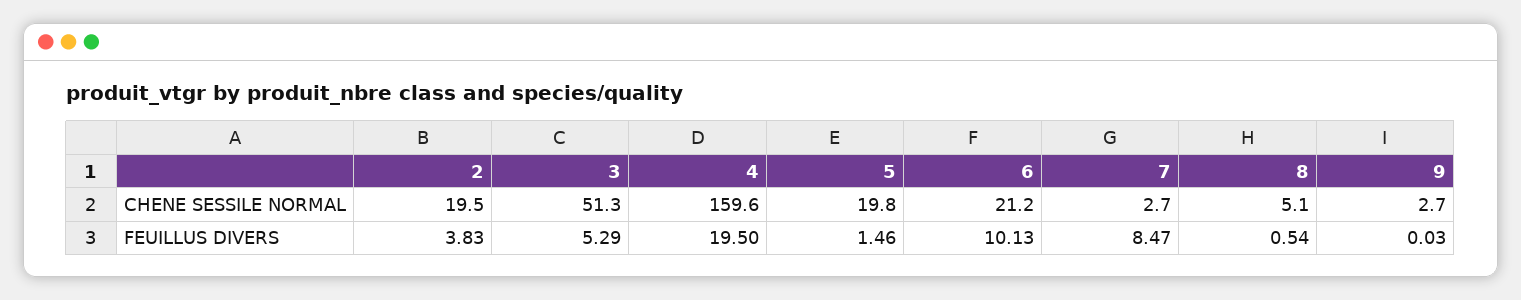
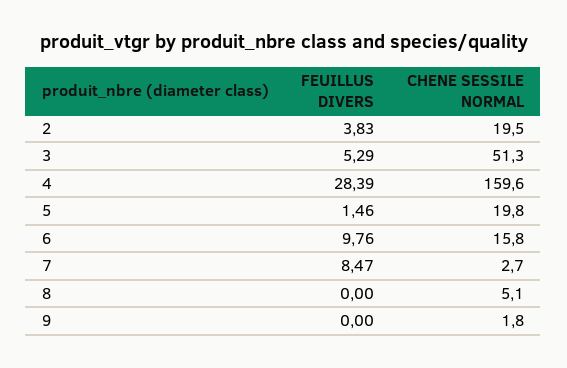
6, CHENE SESSILE NORMAL: 21.2 -> 15.8
9, CHENE SESSILE NORMAL: 2.7 -> 1.8
4, FEUILLUS DIVERS: 19.5 -> 28.39
6, FEUILLUS DIVERS: 10.13 -> 9.76
8, FEUILLUS DIVERS: 0.54 -> 0
9, FEUILLUS DIVERS: 0.03 -> 0

